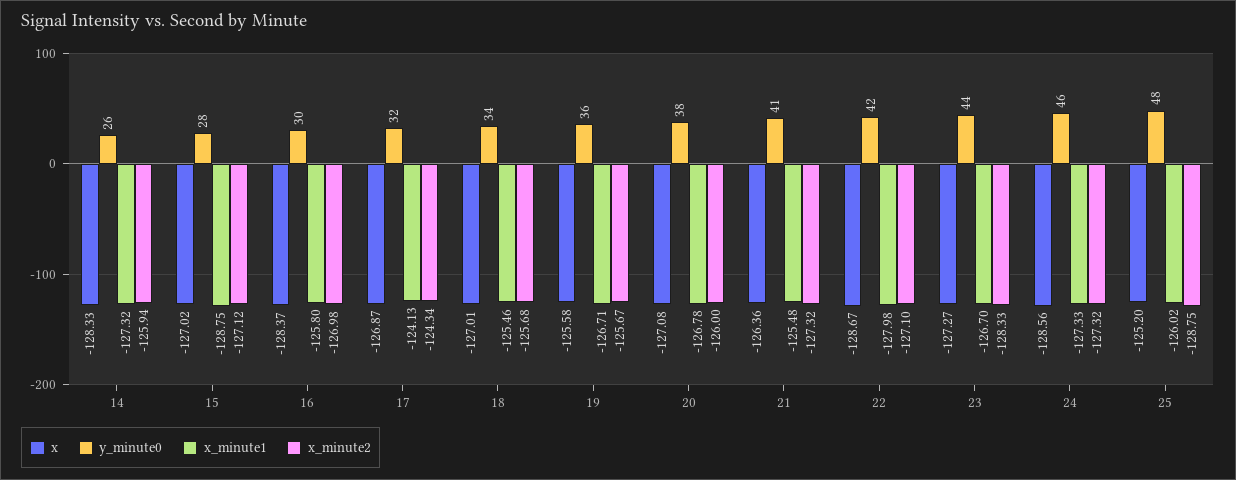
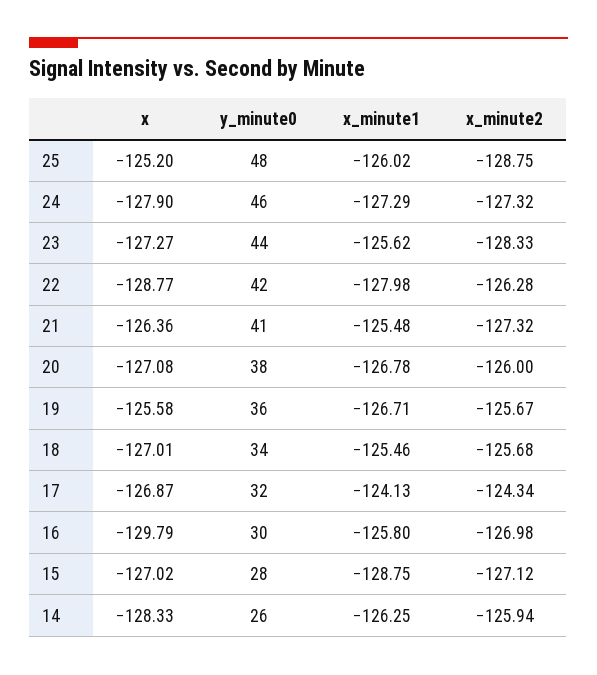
x_minute1, 14: -127.32 -> -126.25
x, 16: -128.37 -> -129.79
x, 22: -128.67 -> -128.77
x_minute2, 22: -127.1 -> -126.28
x_minute1, 23: -126.7 -> -125.62
x, 24: -128.56 -> -127.9
x_minute1, 24: -127.33 -> -127.29

